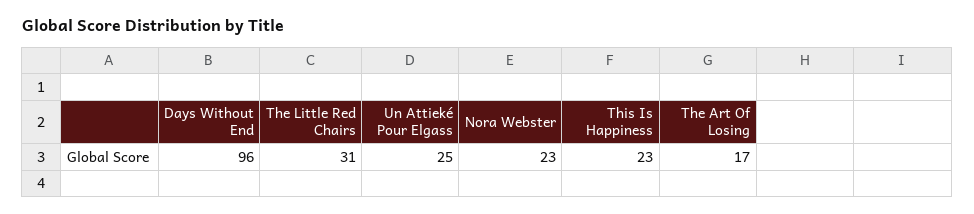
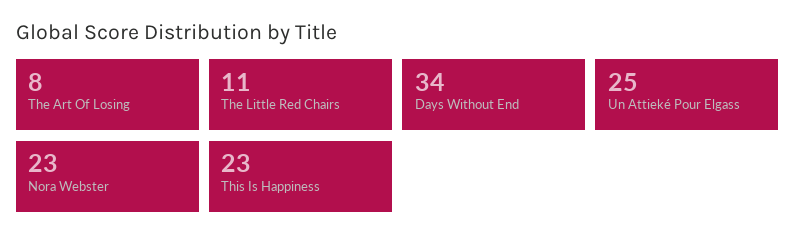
Days Without End: 96 -> 34
The Little Red Chairs: 31 -> 11
The Art Of Losing: 17 -> 8

